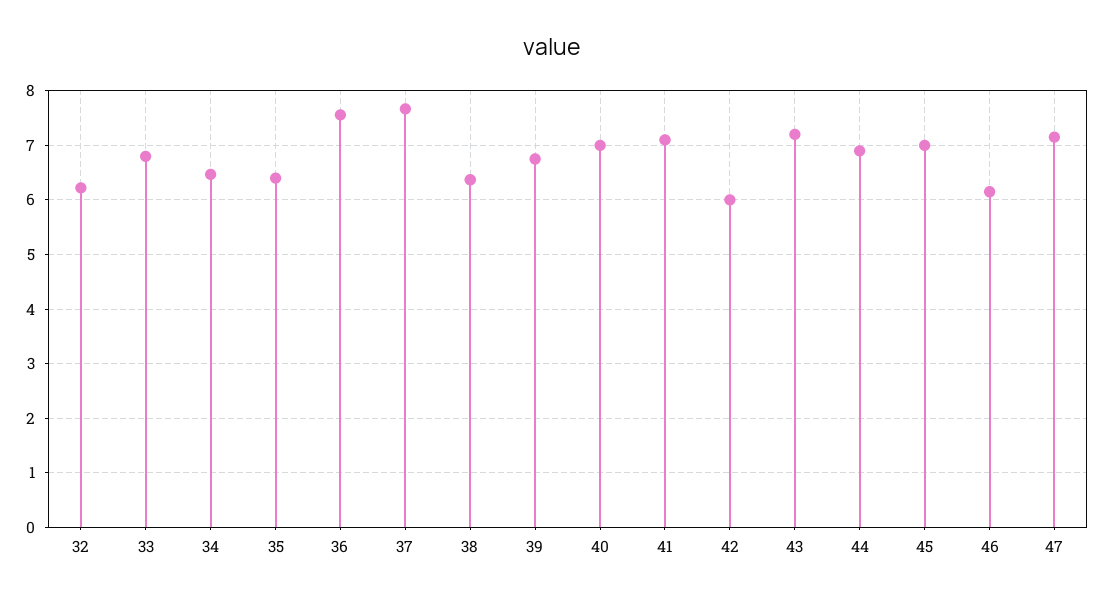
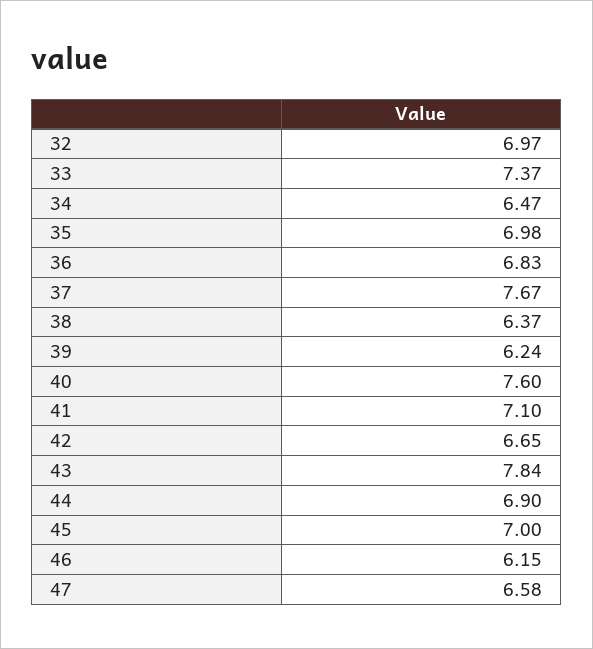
32: 6.2 -> 6.97
33: 6.8 -> 7.37
35: 6.4 -> 6.98
36: 7.6 -> 6.83
39: 6.8 -> 6.24
40: 7 -> 7.6
42: 6 -> 6.65
43: 7.2 -> 7.84
47: 7.2 -> 6.58

